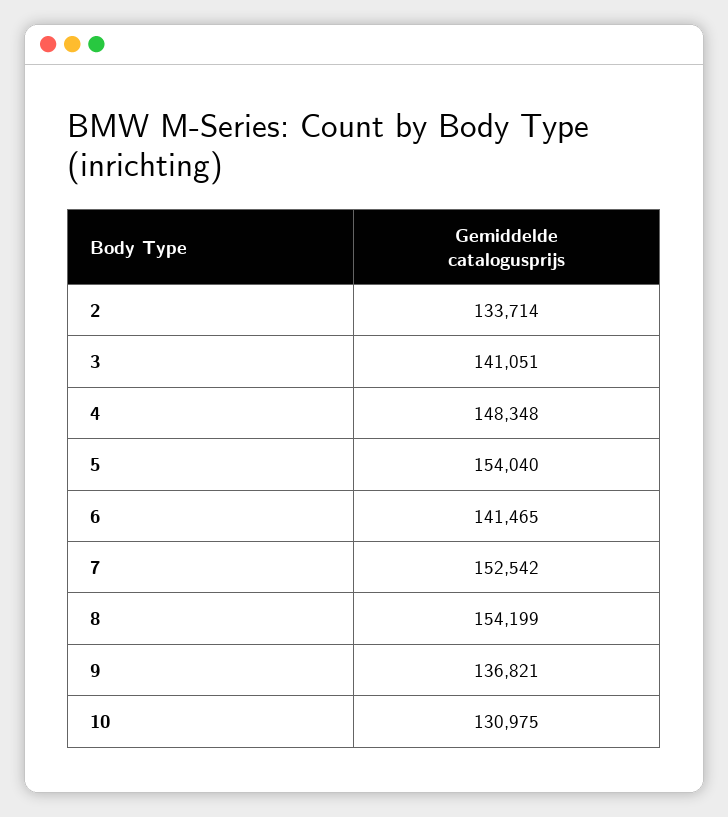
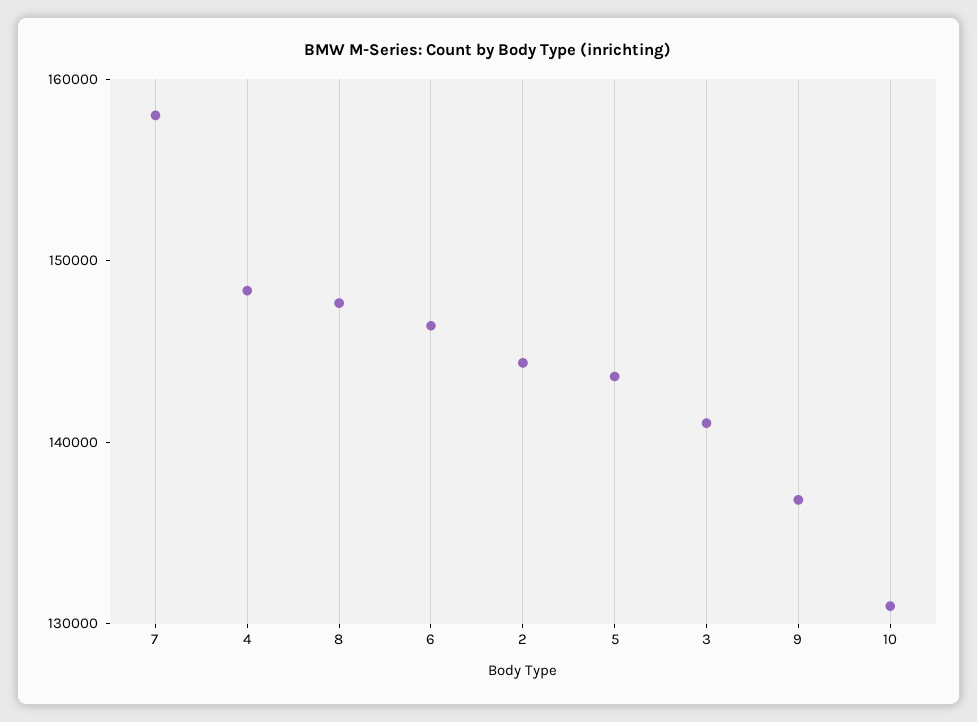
2: 133714 -> 144000
5: 154040 -> 144000
6: 141465 -> 146000
7: 152542 -> 158000
8: 154199 -> 148000

